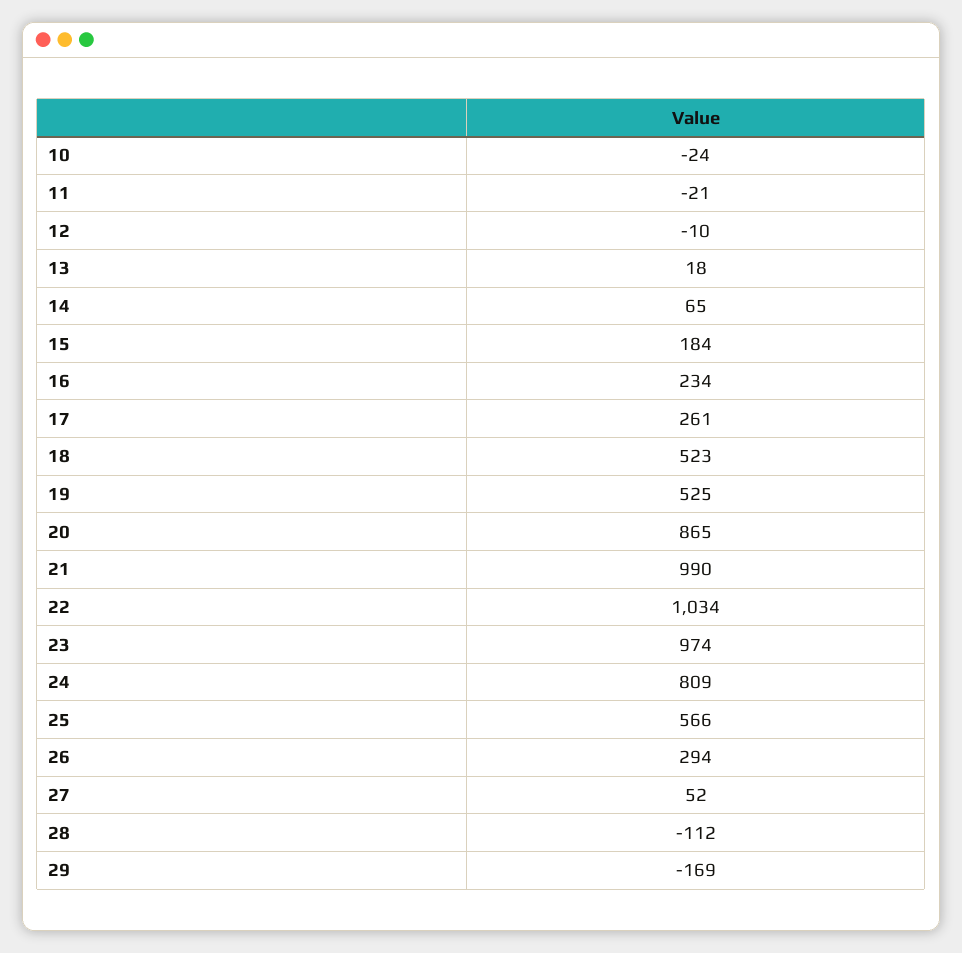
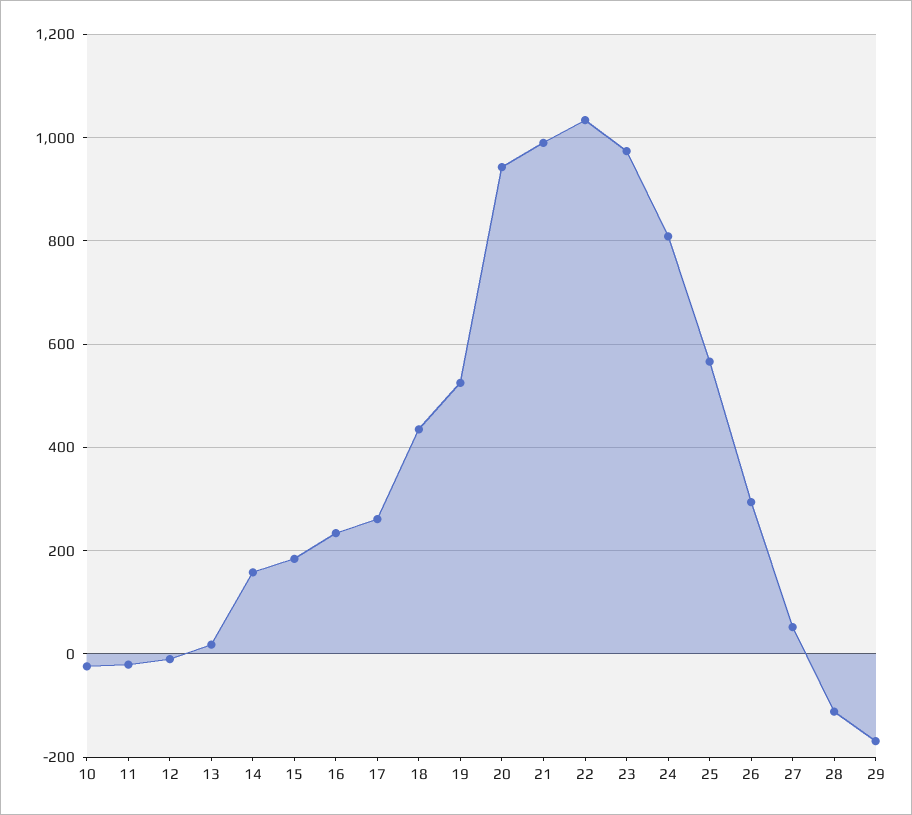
14: 65 -> 160
18: 523 -> 440
20: 865 -> 940

